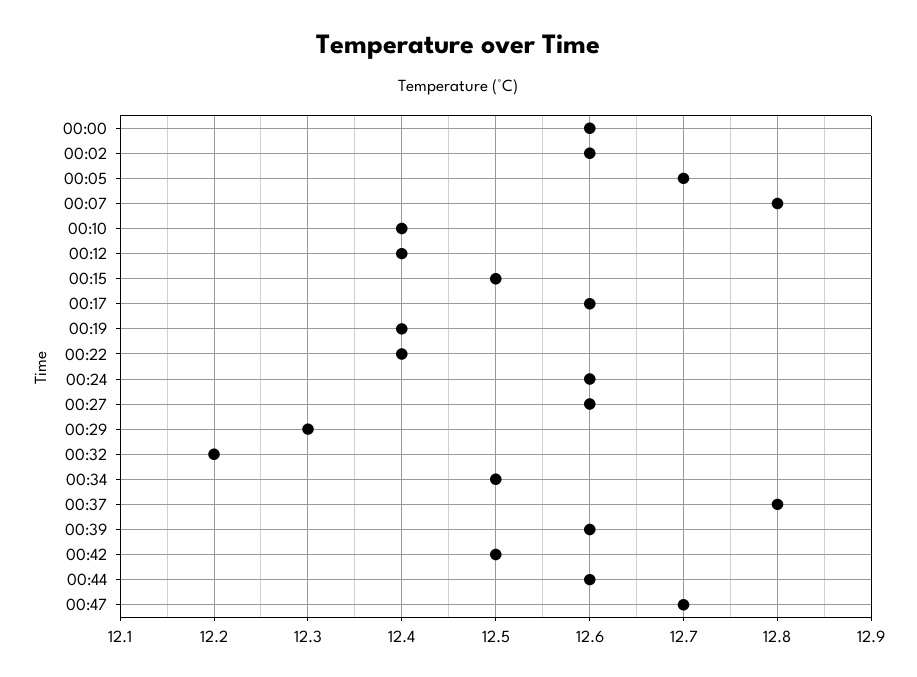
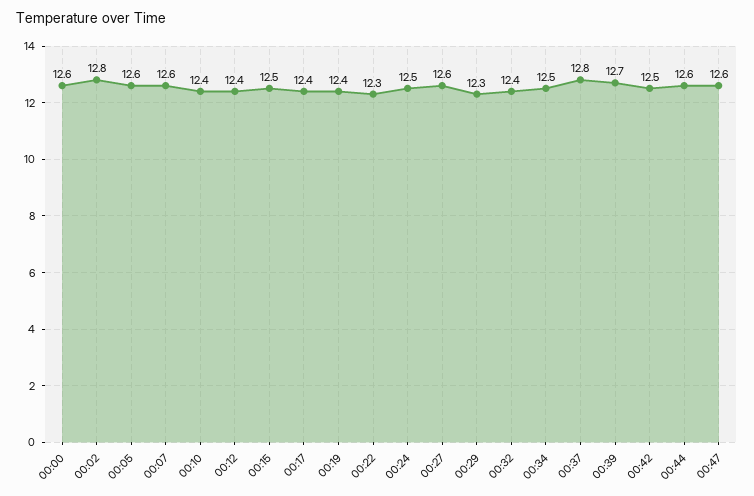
00:02: 12.6 -> 12.8
00:05: 12.7 -> 12.6
00:07: 12.8 -> 12.6
00:17: 12.6 -> 12.4
00:22: 12.4 -> 12.3
00:24: 12.6 -> 12.5
00:32: 12.2 -> 12.4
00:39: 12.6 -> 12.7
00:47: 12.7 -> 12.6

